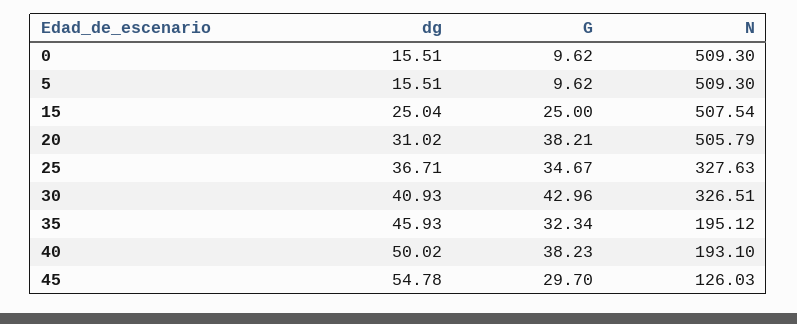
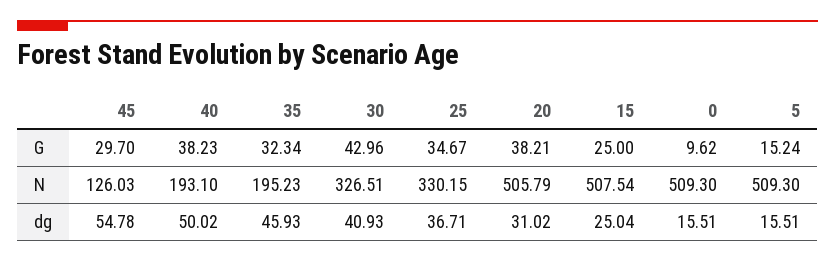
G, 5: 9.62 -> 15.24
N, 25: 327.63 -> 330.15
N, 35: 195.12 -> 195.23

